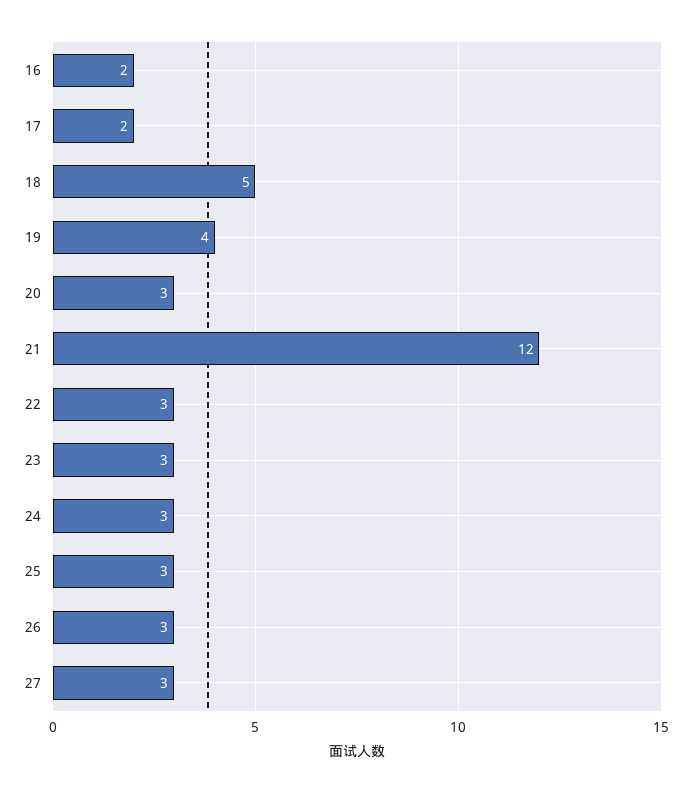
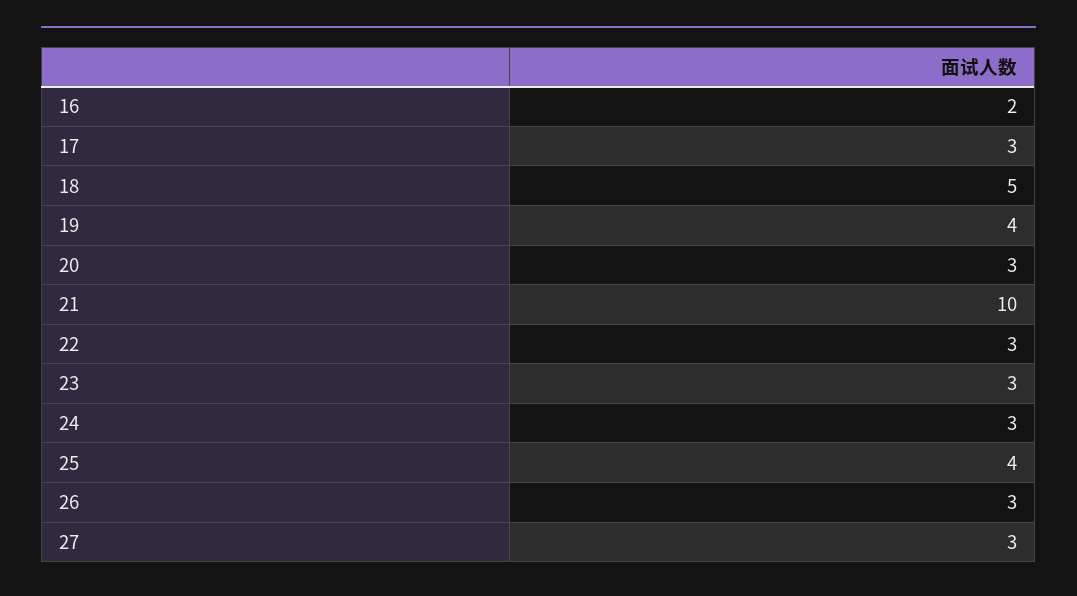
17: 2 -> 3
21: 12 -> 10
25: 3 -> 4

